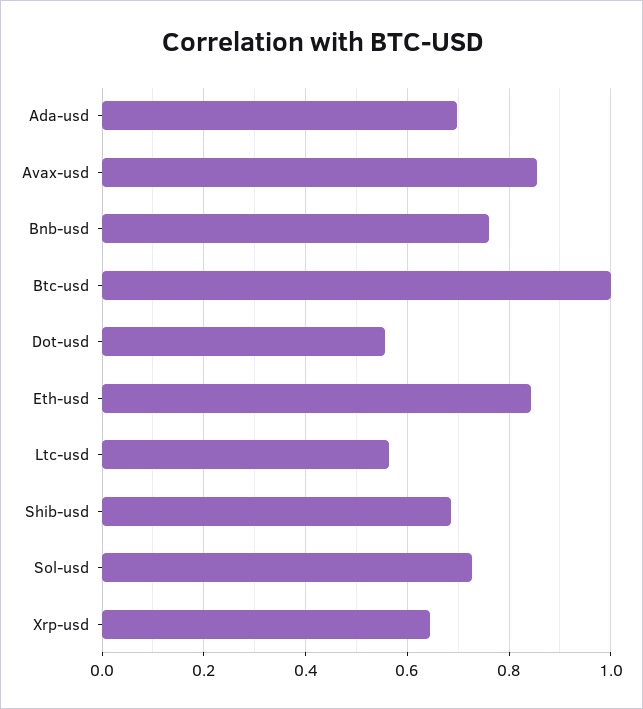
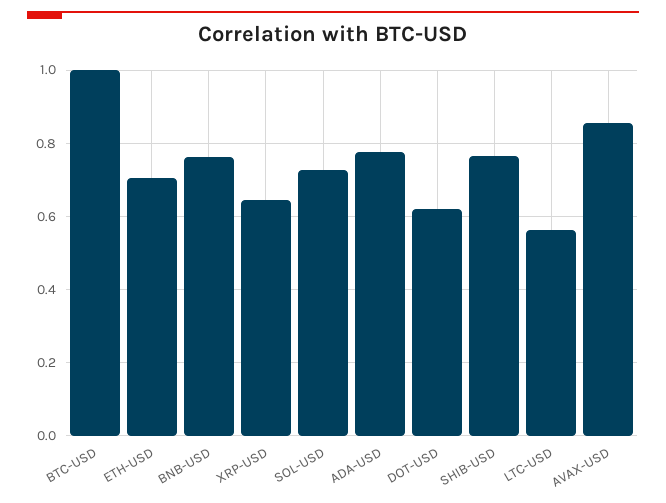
Ada-usd: 0.7 -> 0.78
Dot-usd: 0.56 -> 0.62
Eth-usd: 0.84 -> 0.7
Shib-usd: 0.68 -> 0.76

